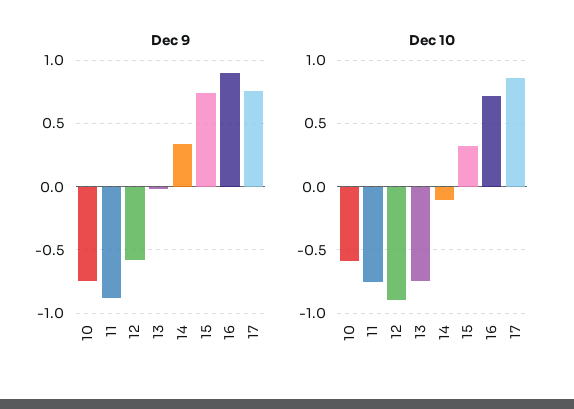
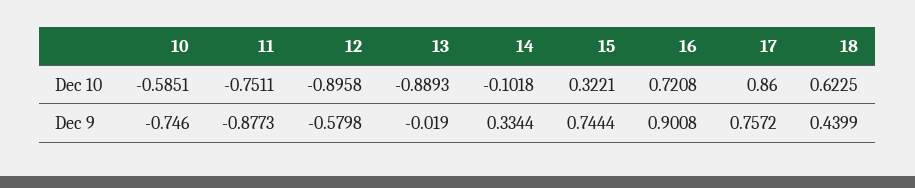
Dec 10, 13: -0.75 -> -0.8893
Dec 10, 18: none -> 0.6225
Dec 9, 18: none -> 0.4399

